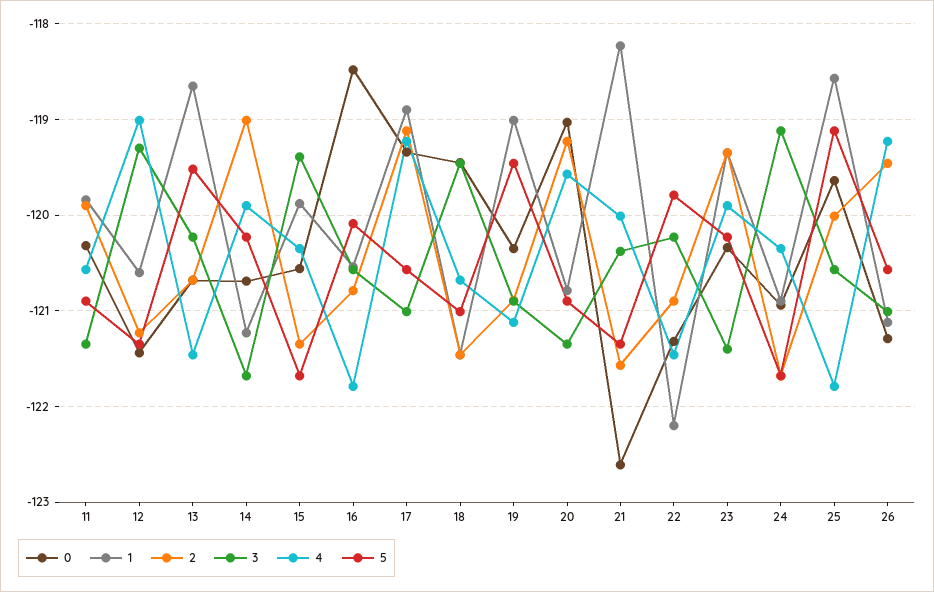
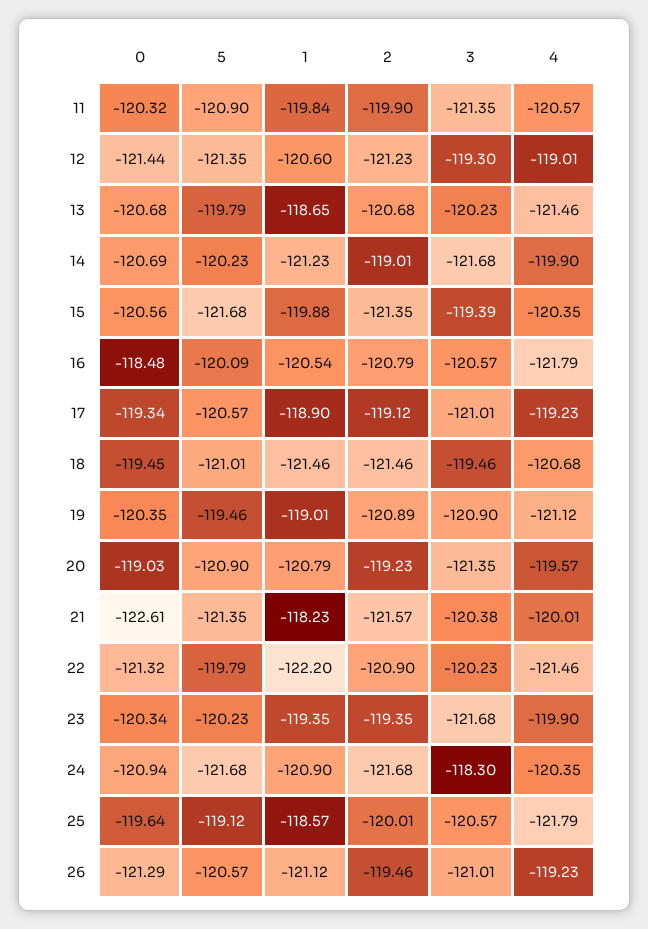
5, 13: -119.5 -> -119.79
3, 23: -121.4 -> -121.68
3, 24: -119.1 -> -118.3

